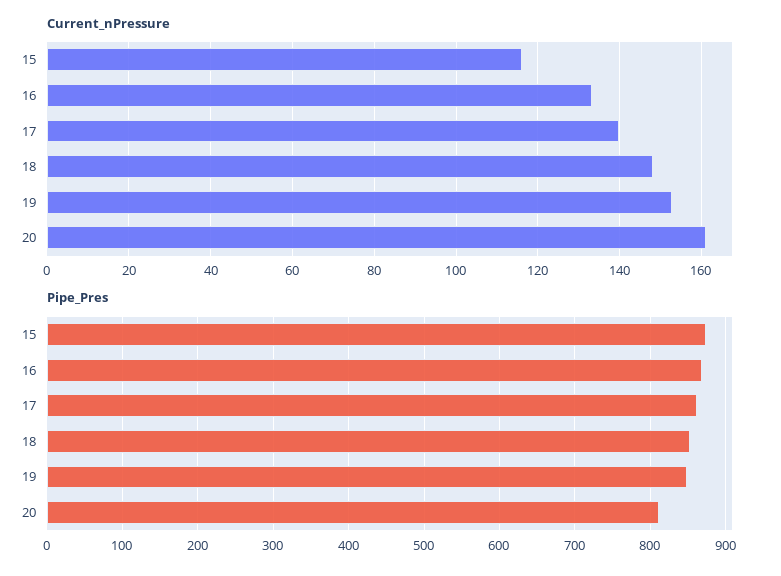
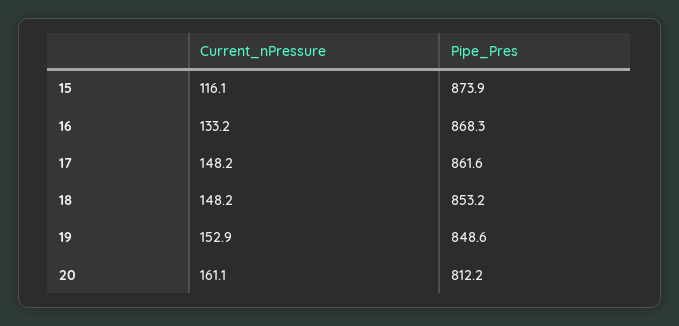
Current_nPressure, 17: 140 -> 148.2

